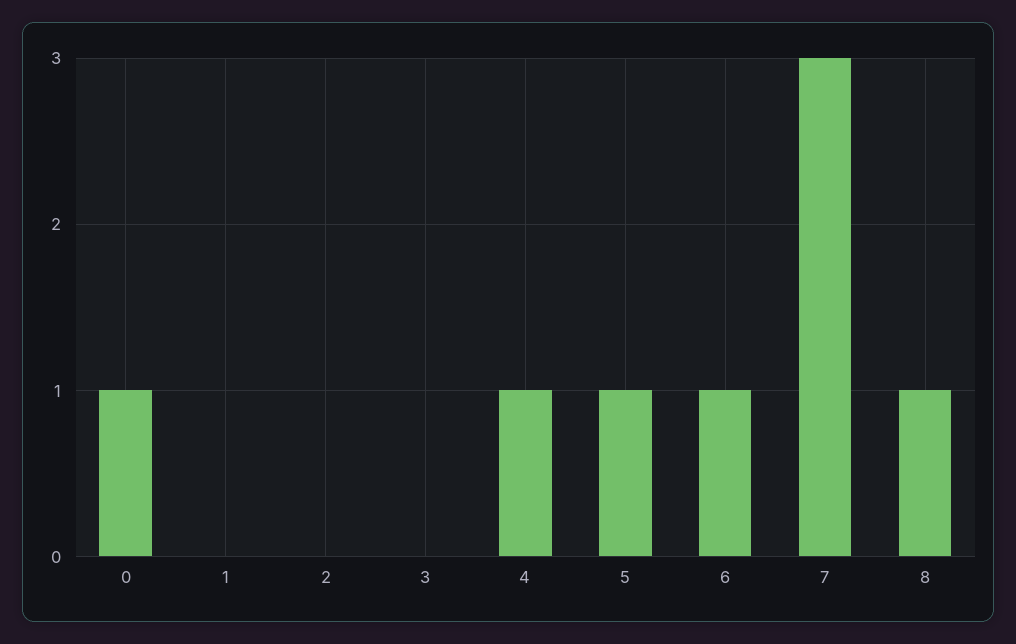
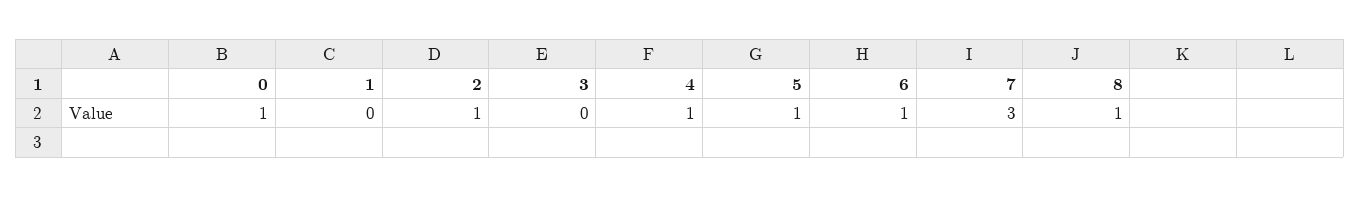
2: 0 -> 1

